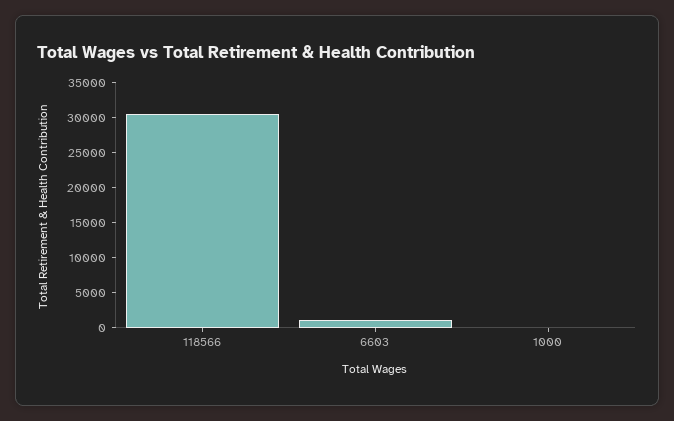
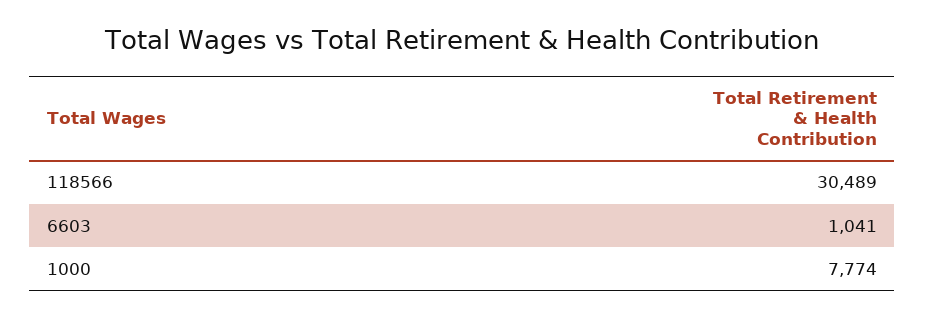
1000: 0 -> 7774

